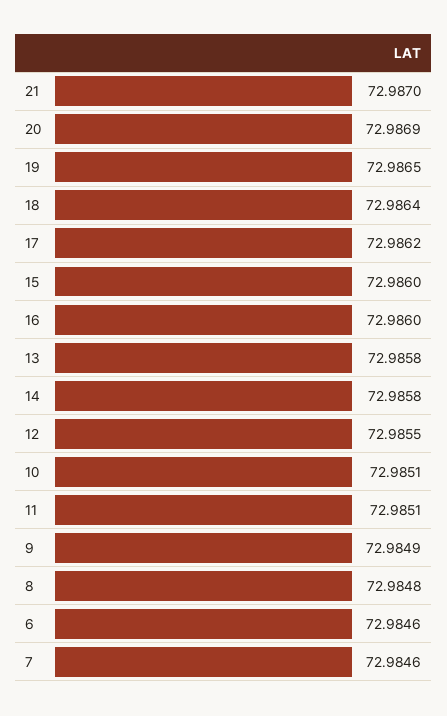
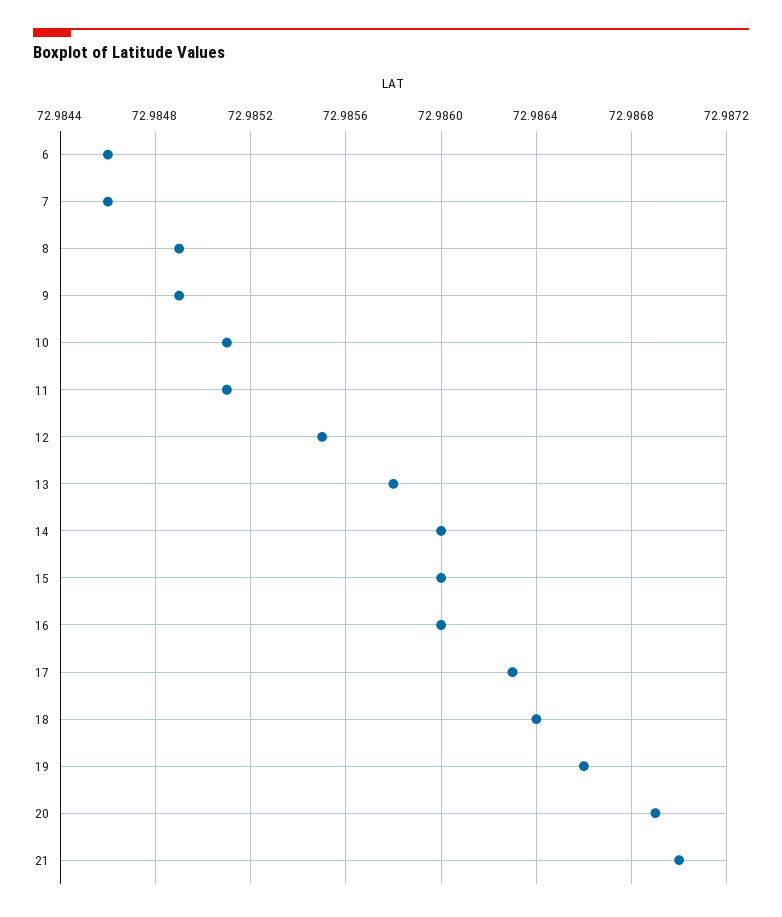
19: 72.9865 -> 72.9866
17: 72.9862 -> 72.9863
14: 72.9858 -> 72.986
8: 72.9848 -> 72.9849

